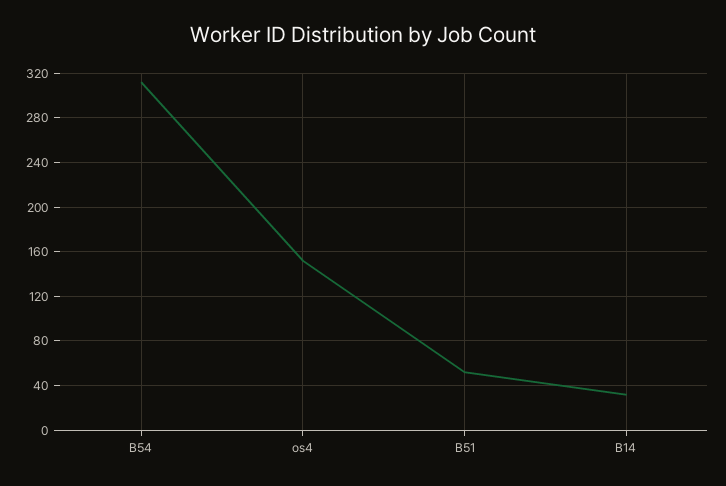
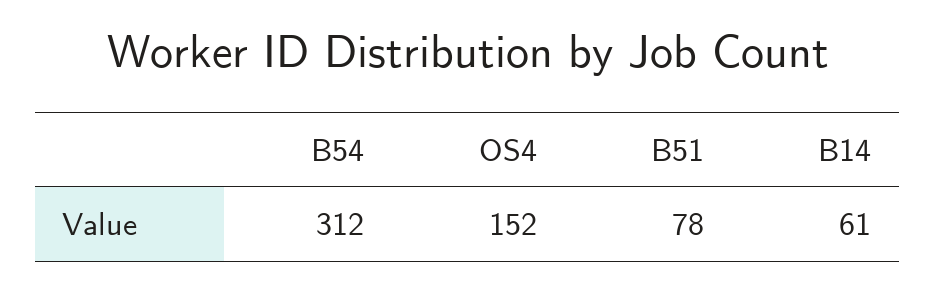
B51: 50 -> 78
B14: 30 -> 61

